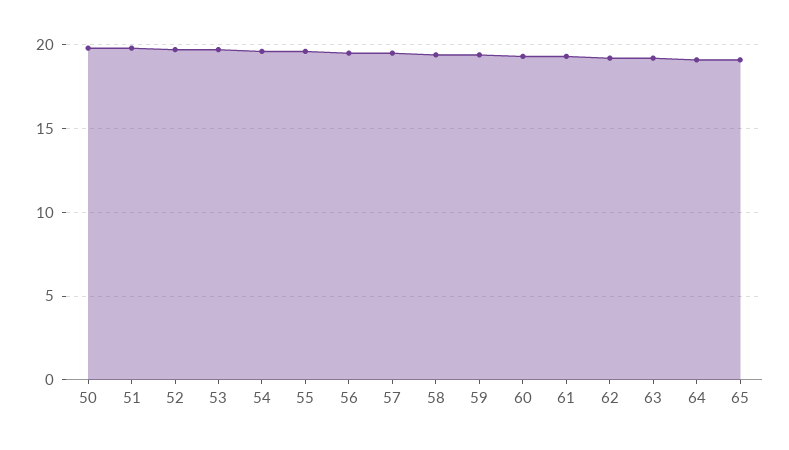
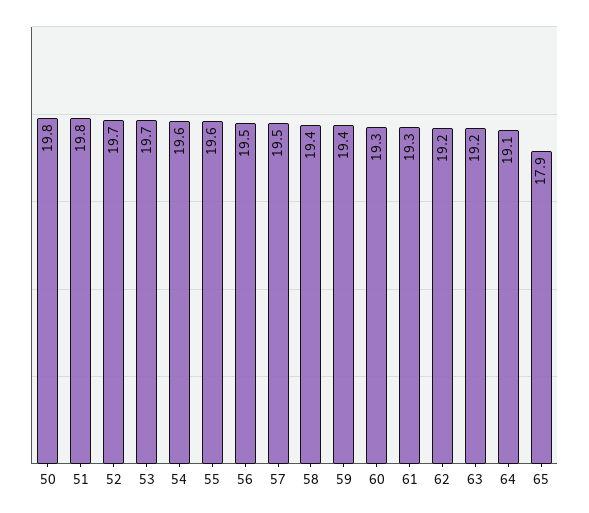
65: 19 -> 17.9

